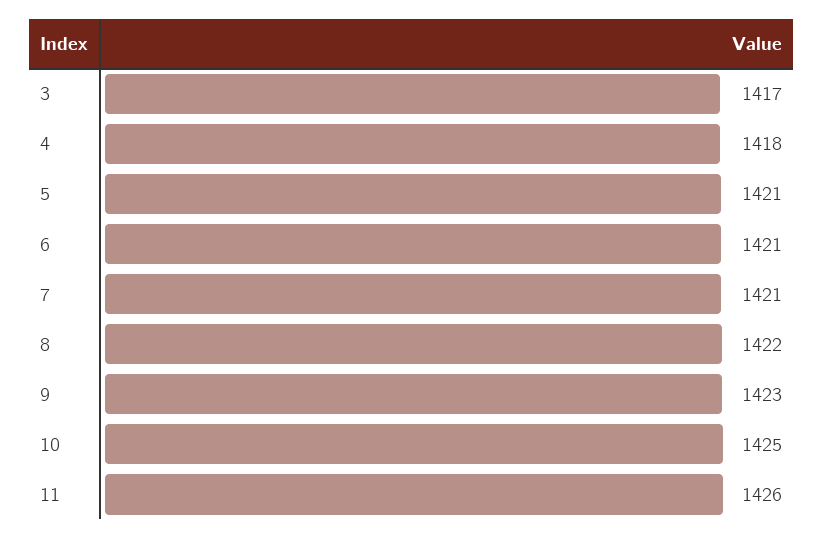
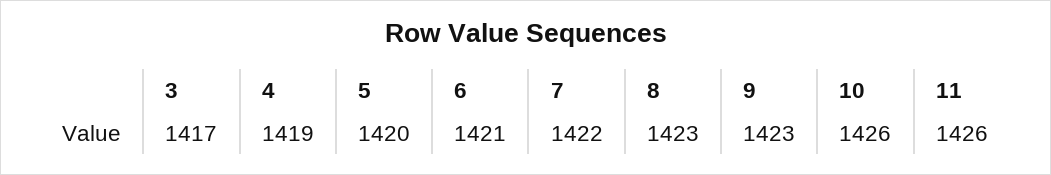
4: 1418 -> 1419
5: 1421 -> 1420
7: 1421 -> 1422
8: 1422 -> 1423
10: 1425 -> 1426

